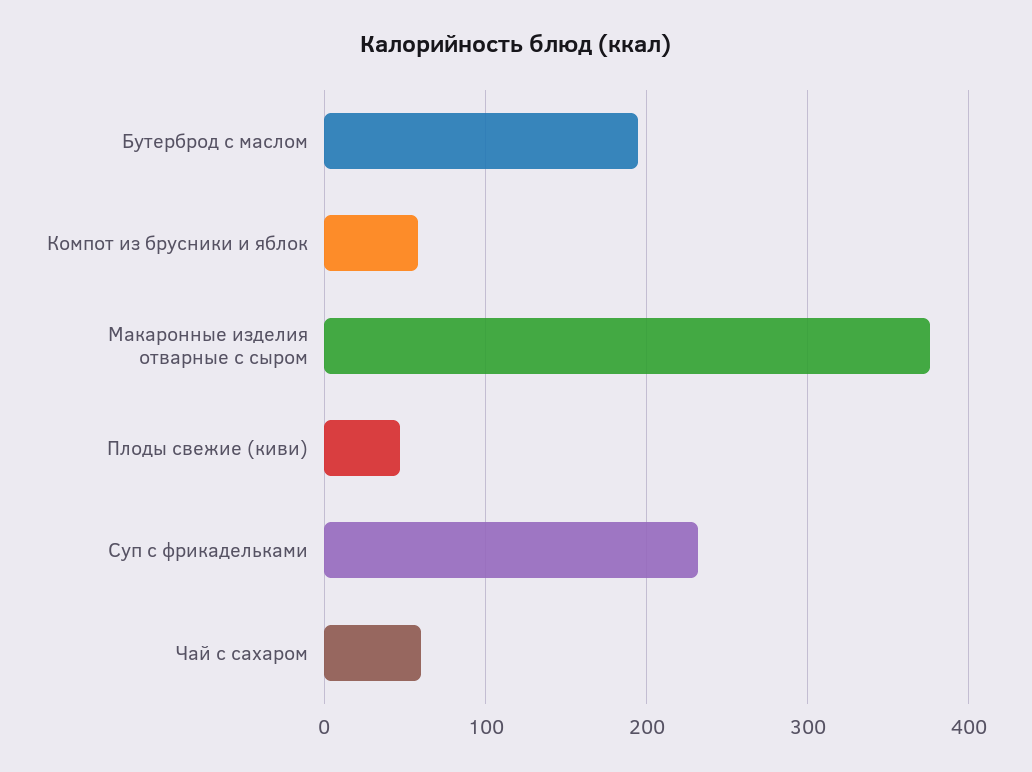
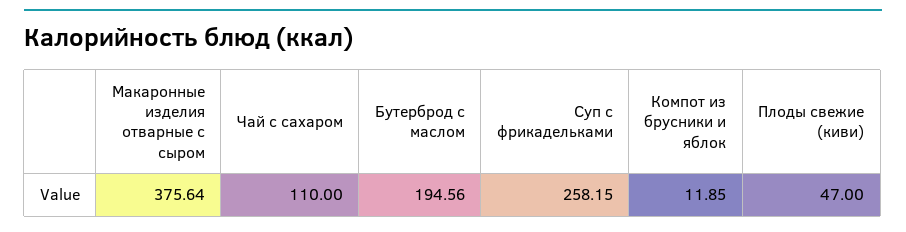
Компот из брусники и яблок: 60 -> 11.85
Суп с фрикадельками: 230 -> 258.15
Чай с сахаром: 60 -> 110

